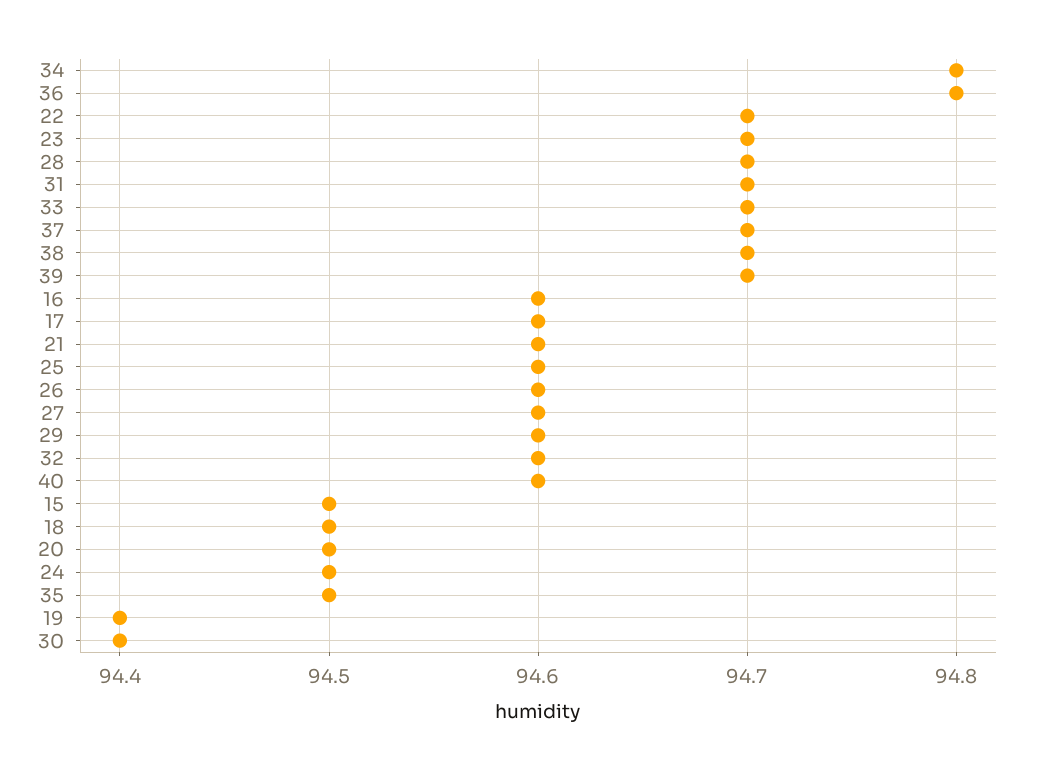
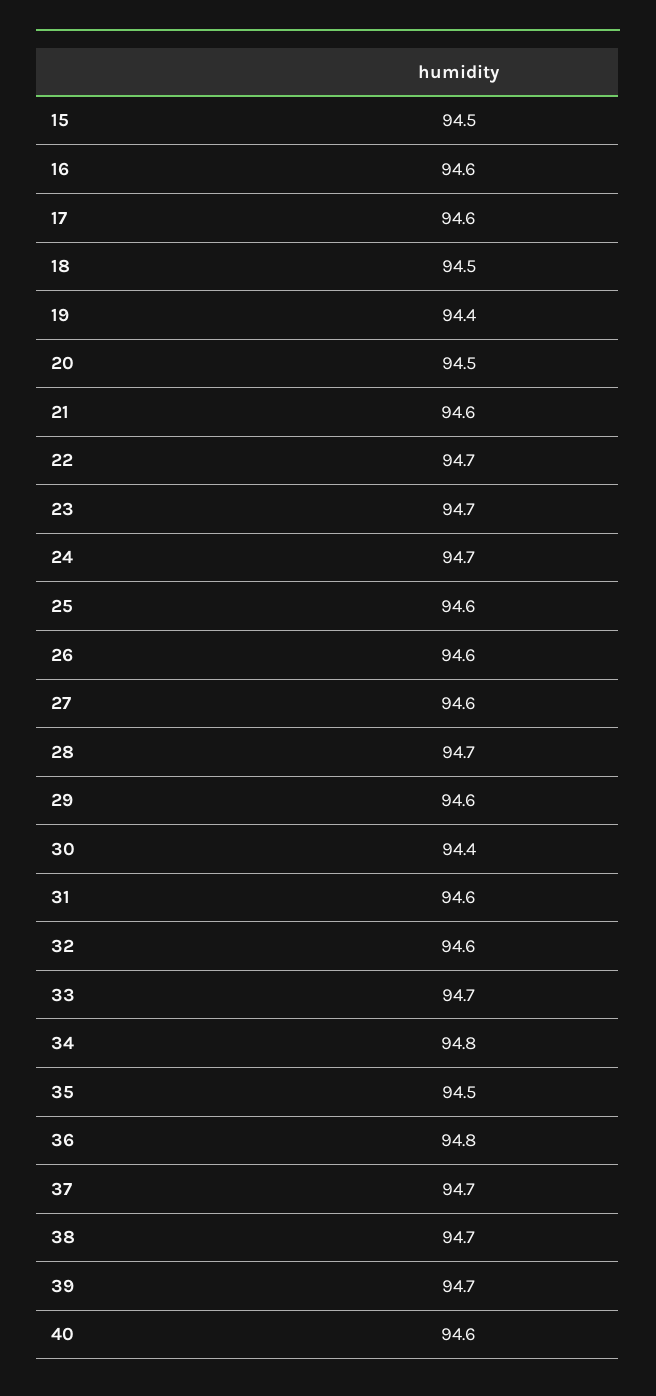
31: 94.7 -> 94.6
24: 94.5 -> 94.7

